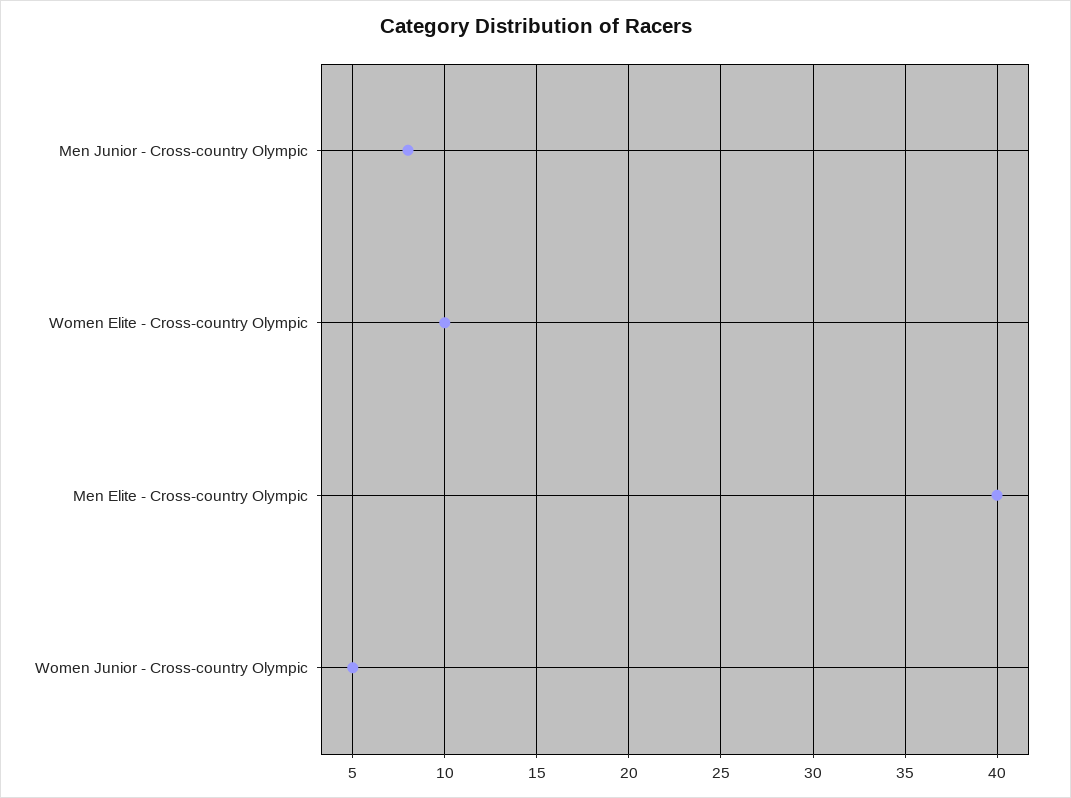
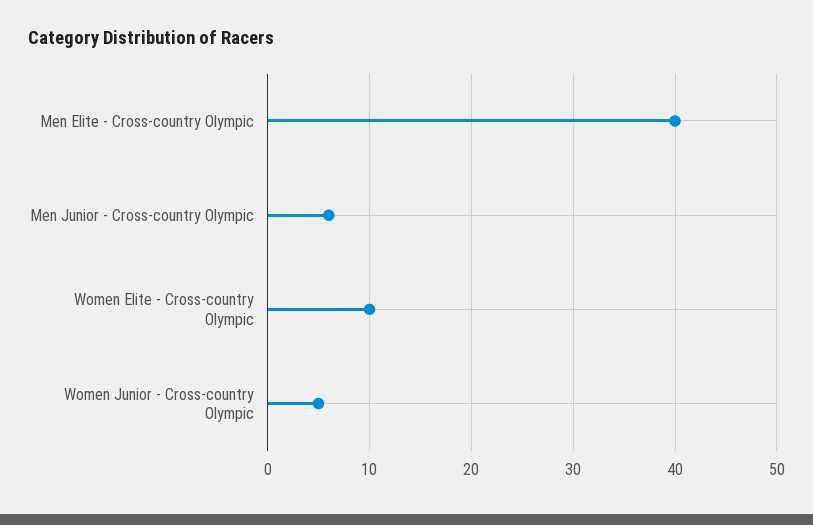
Men Junior - Cross-country Olympic: 8 -> 6

